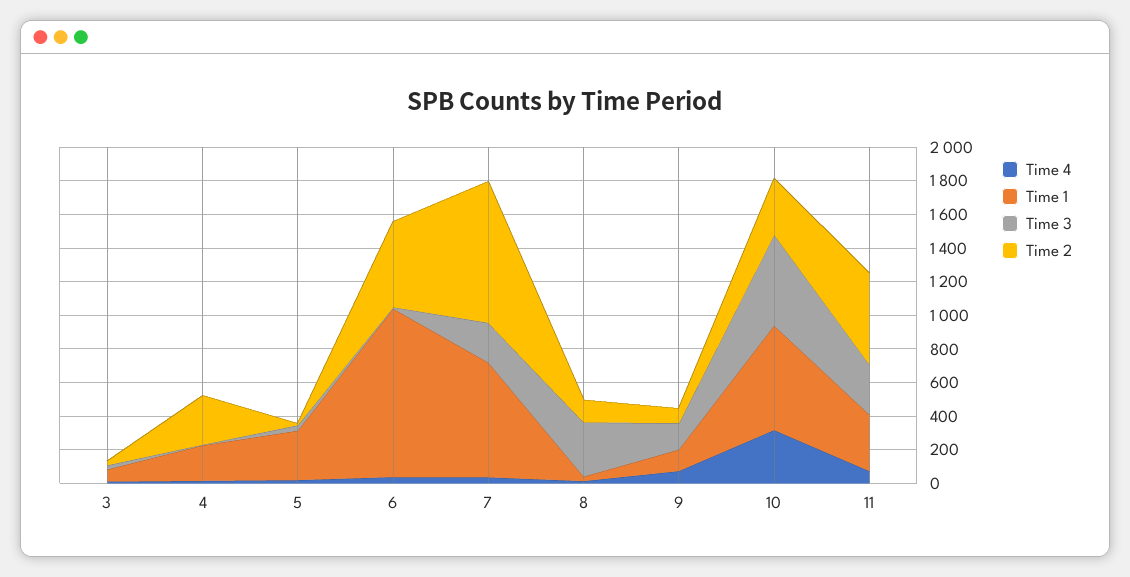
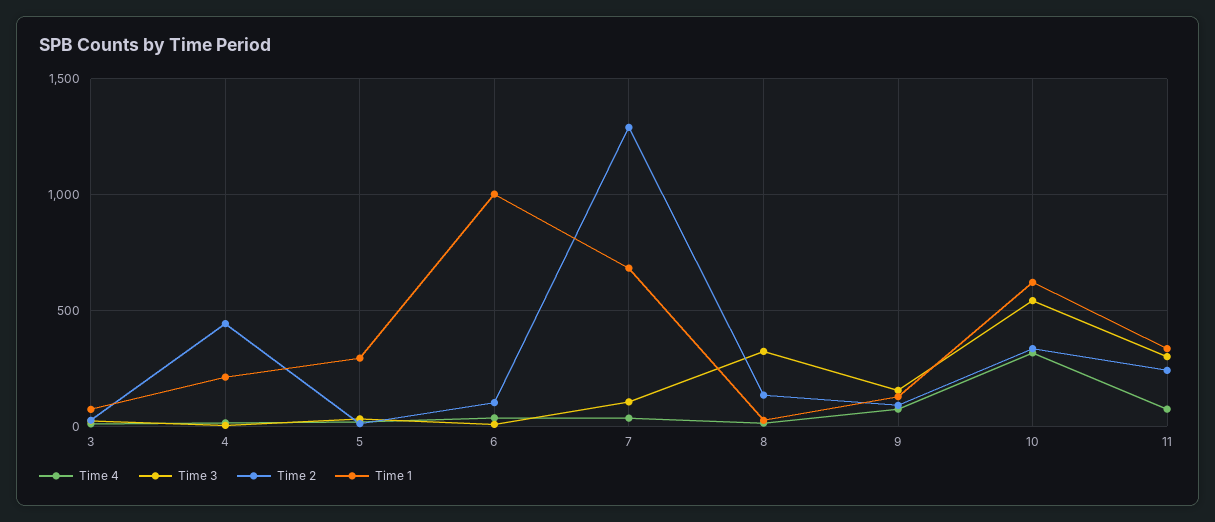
Time 2, 4: 300 -> 450
Time 2, 6: 500 -> 100
Time 3, 7: 250 -> 100
Time 2, 7: 850 -> 1300
Time 2, 11: 550 -> 250

